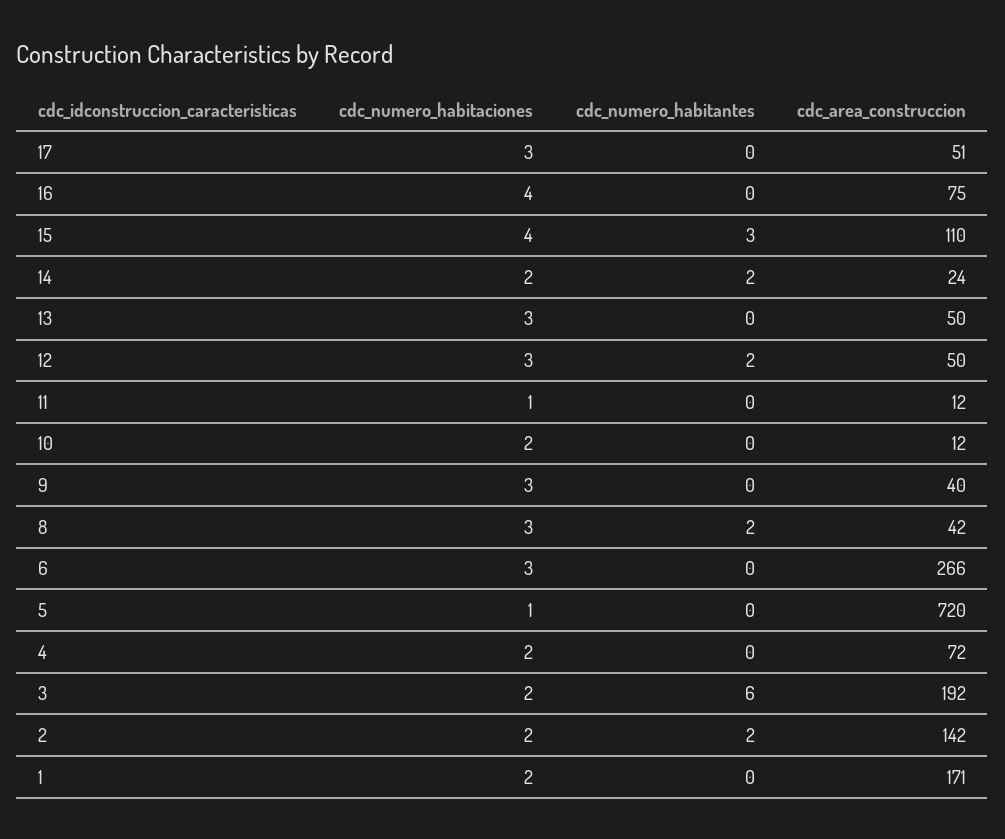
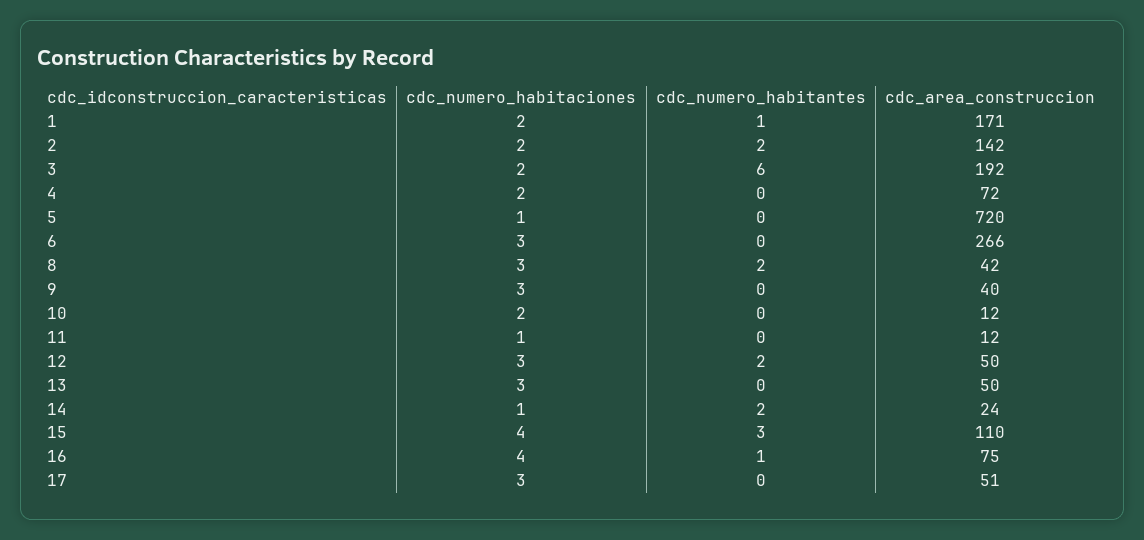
cdc_numero_habitantes, 16: 0 -> 1
cdc_numero_habitaciones, 14: 2 -> 1
cdc_numero_habitantes, 1: 0 -> 1

